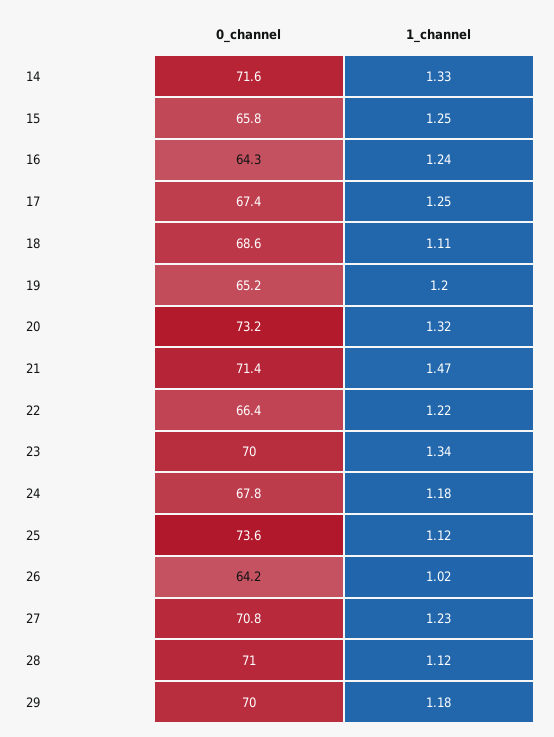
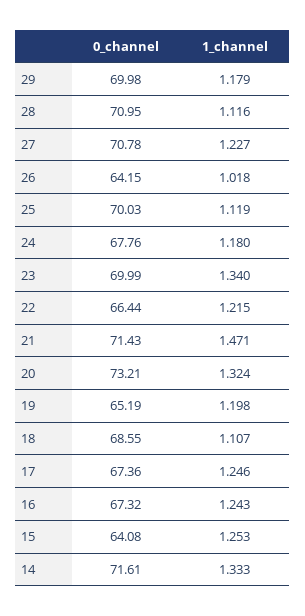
0_channel, 15: 65.8 -> 64.08
0_channel, 16: 64.3 -> 67.32
0_channel, 25: 73.6 -> 70.03

